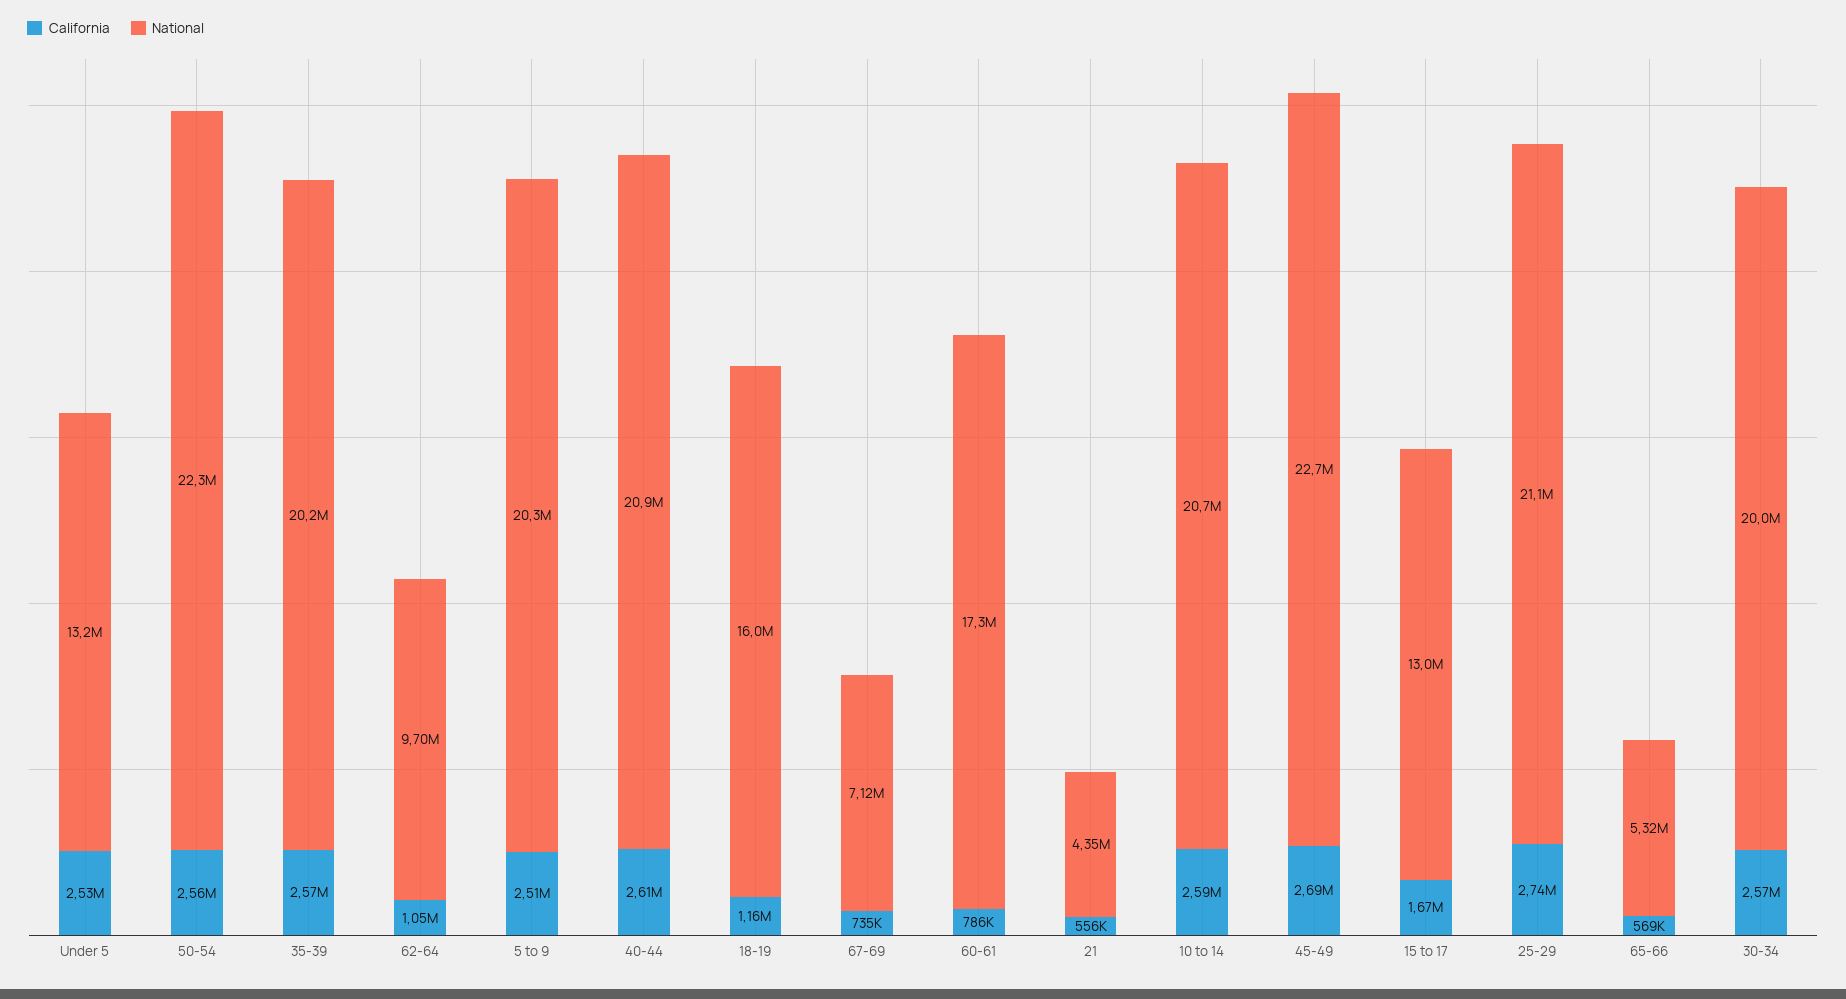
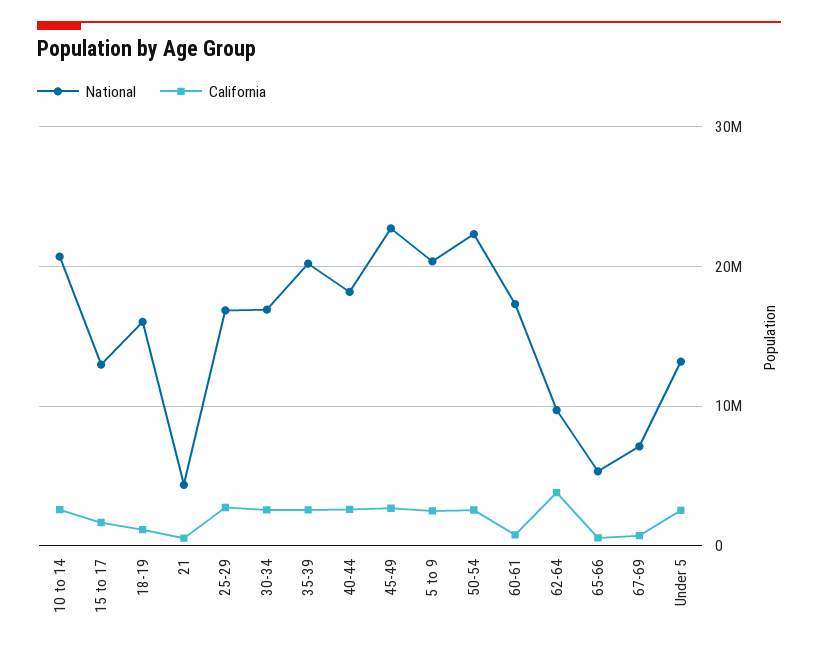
California, 62-64: 1050000 -> 4000000
National, 40-44: 20900000 -> 18000000
National, 25-29: 21100000 -> 17000000
National, 30-34: 20000000 -> 17000000

